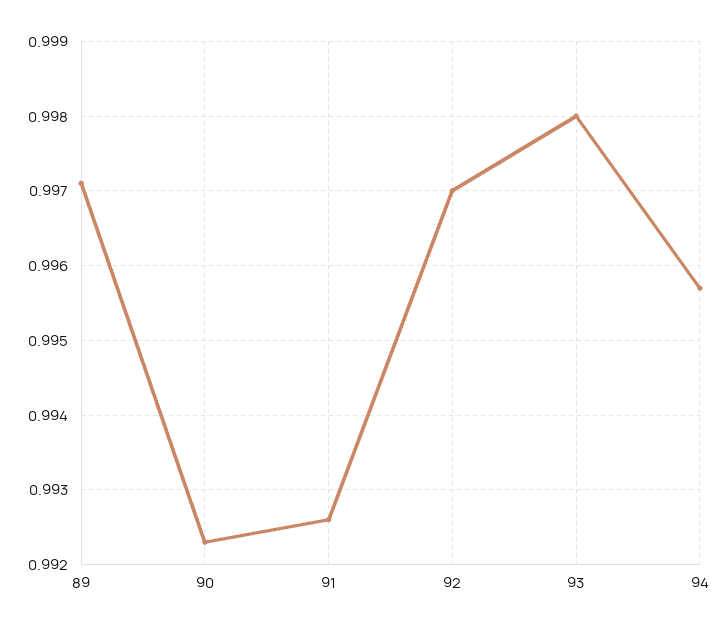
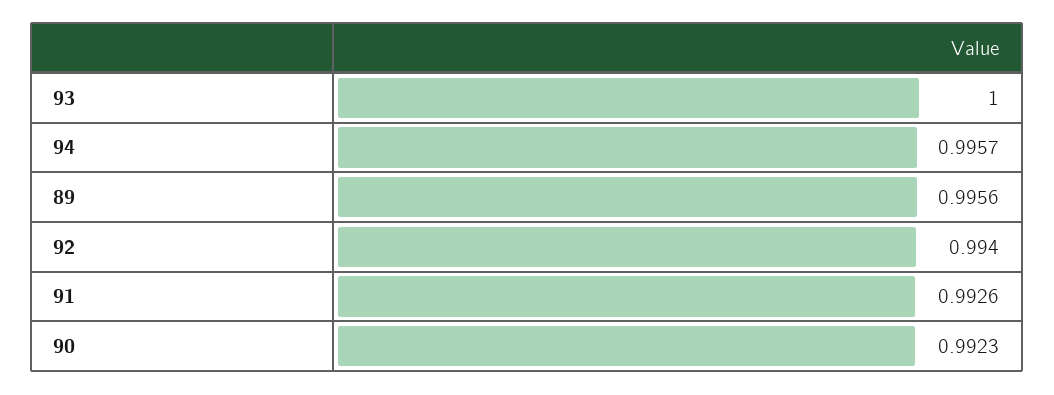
89: 0.9971 -> 0.9956
92: 0.997 -> 0.994
93: 0.998 -> 1

